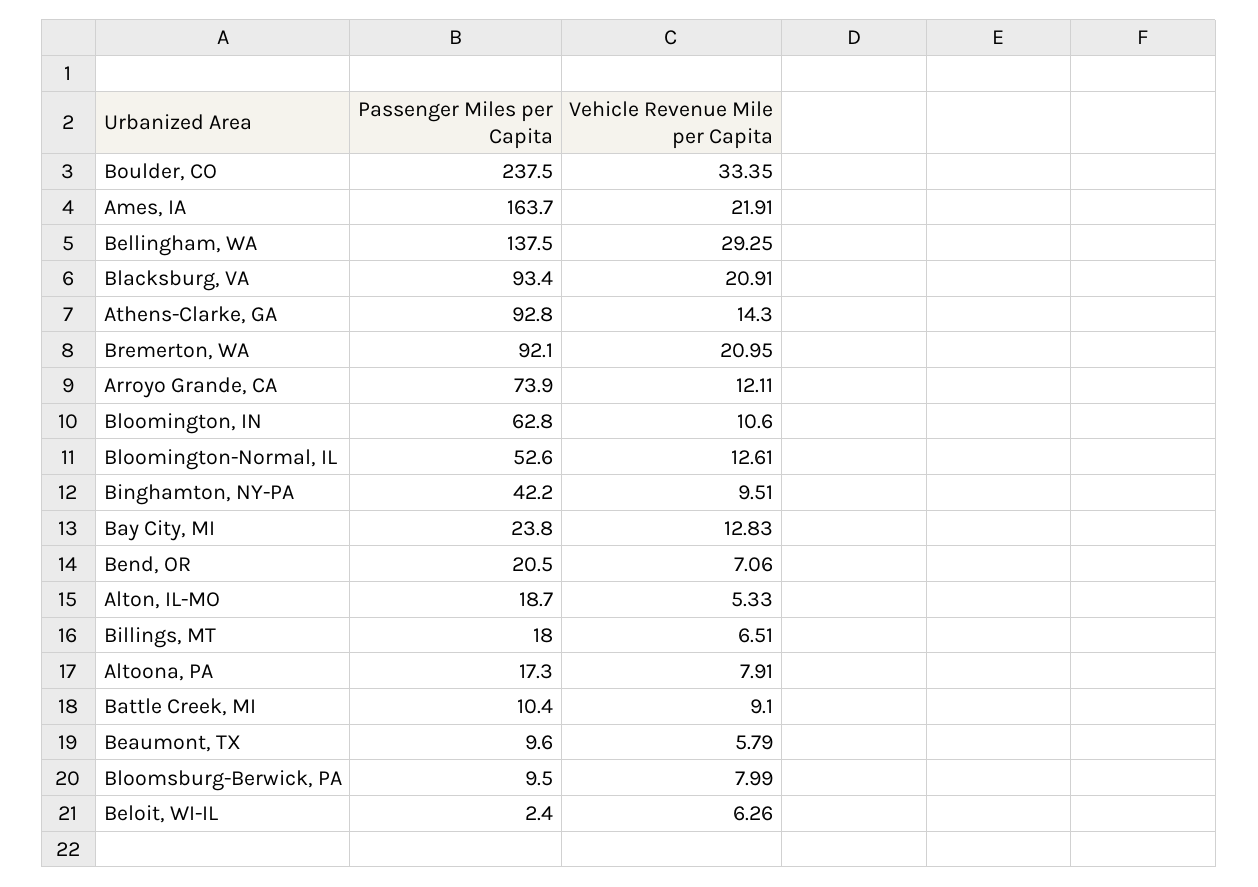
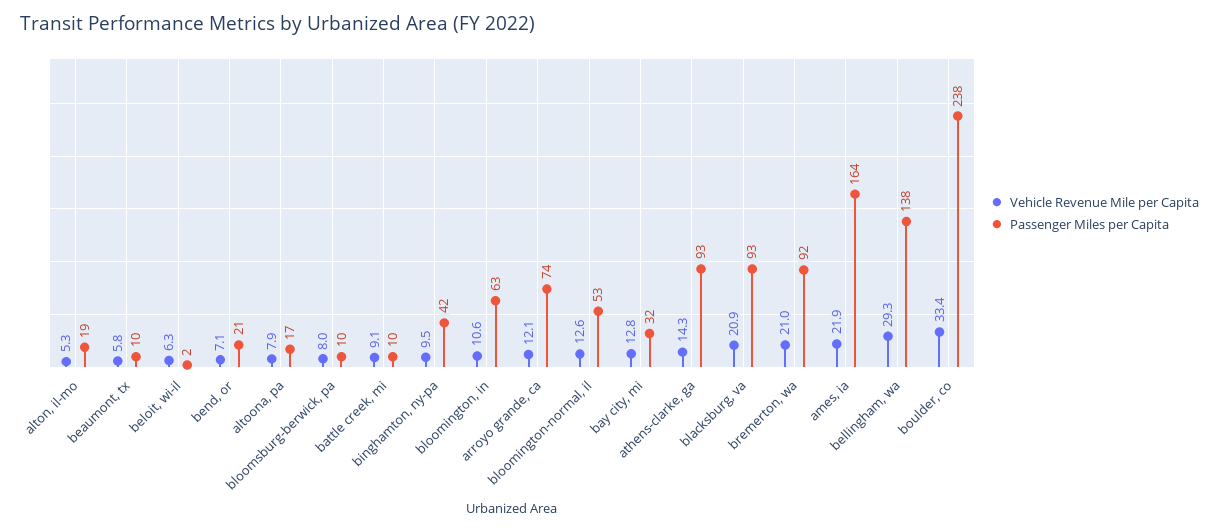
Passenger Miles per Capita, Bay City, MI: 23.8 -> 32
Passenger Miles per Capita, Billings, MT: 18 -> none
Vehicle Revenue Mile per Capita, Billings, MT: 6.51 -> none

